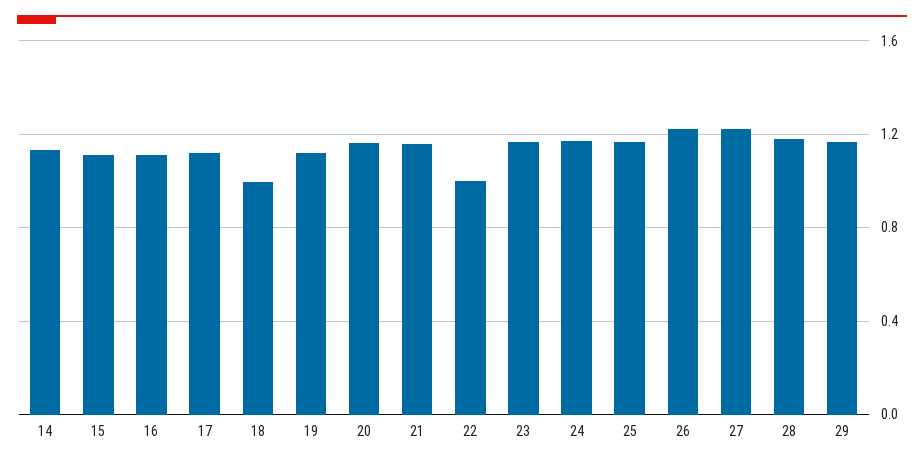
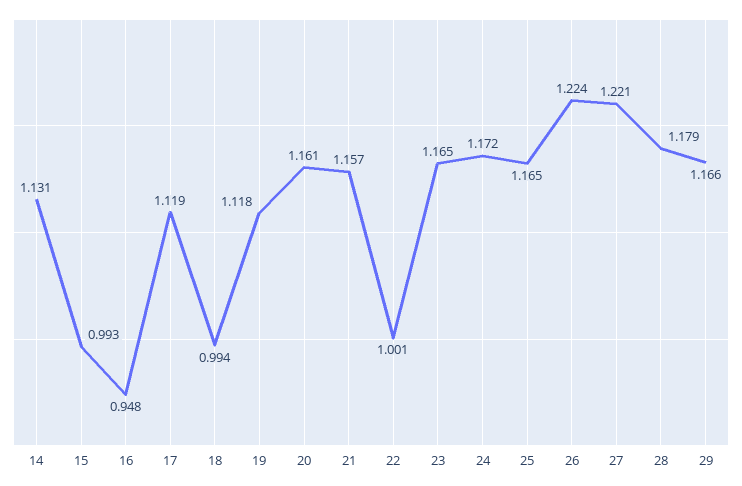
15: 1.1 -> 0.993
16: 1.1 -> 0.948

